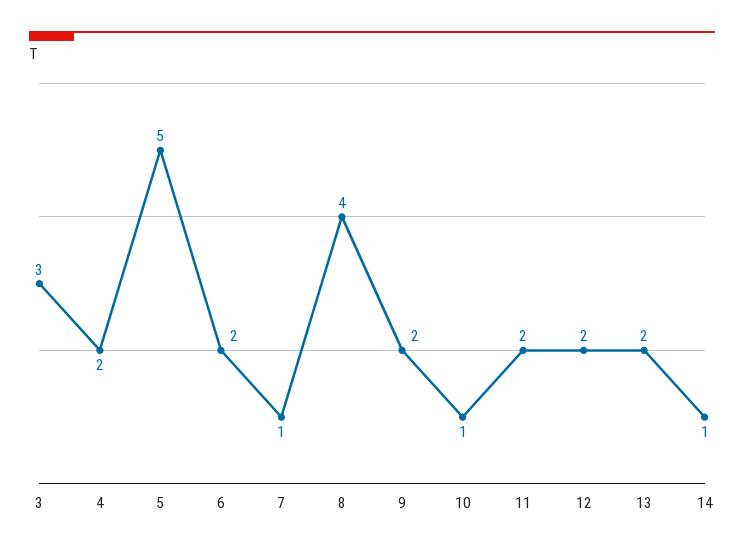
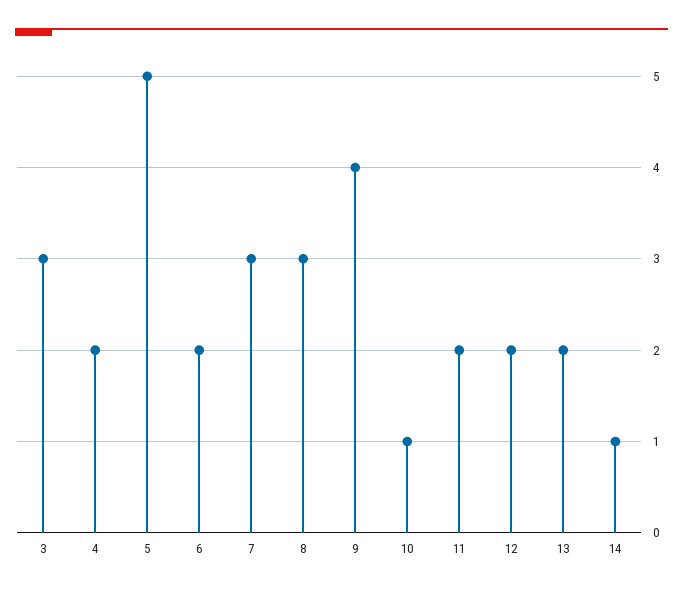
7: 1 -> 3
8: 4 -> 3
9: 2 -> 4

